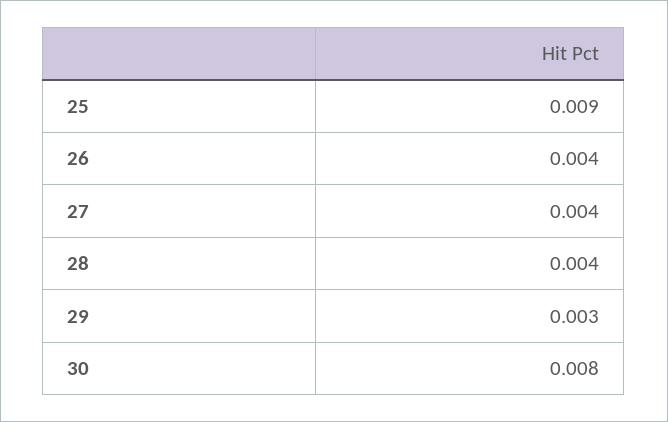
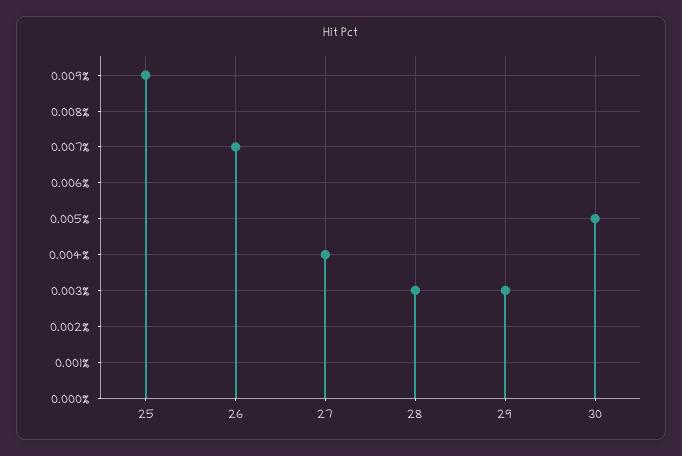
26: 0.004 -> 0.007
28: 0.004 -> 0.003
30: 0.008 -> 0.005

